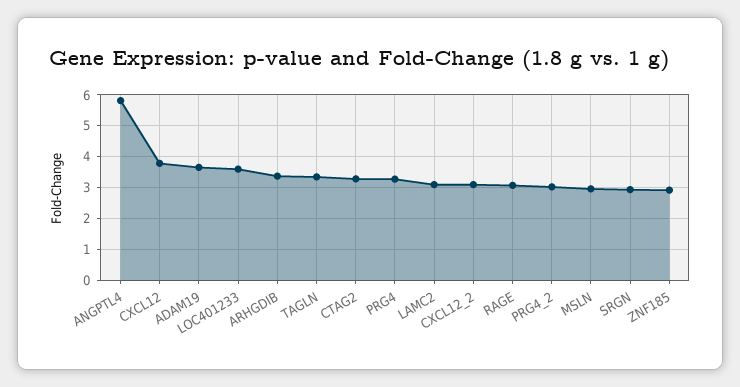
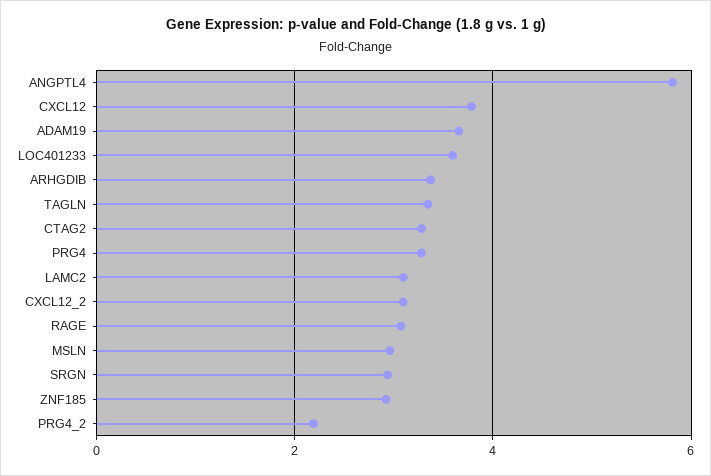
PRG4_2: 3 -> 2.2

